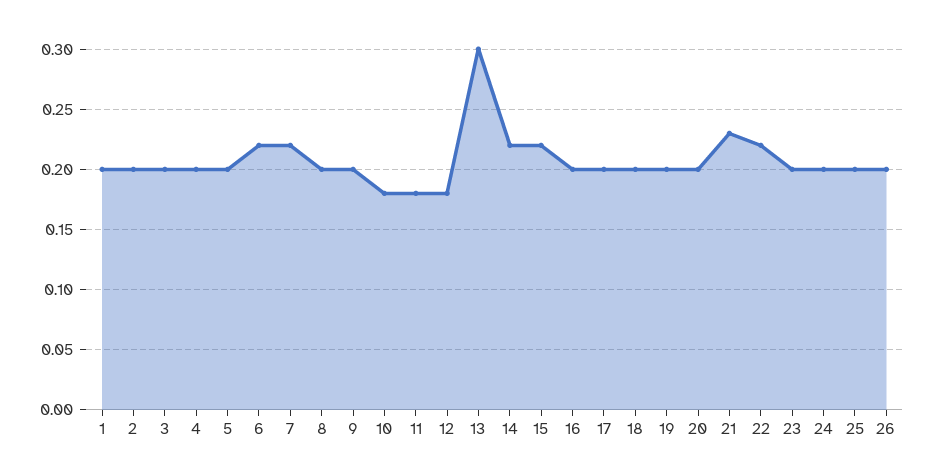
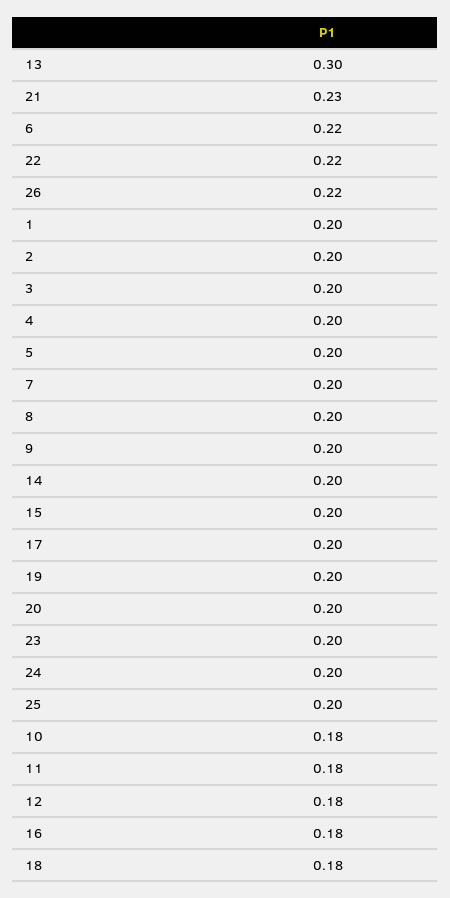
7: 0.22 -> 0.2
14: 0.22 -> 0.2
15: 0.22 -> 0.2
16: 0.2 -> 0.18
18: 0.2 -> 0.18
26: 0.2 -> 0.22

